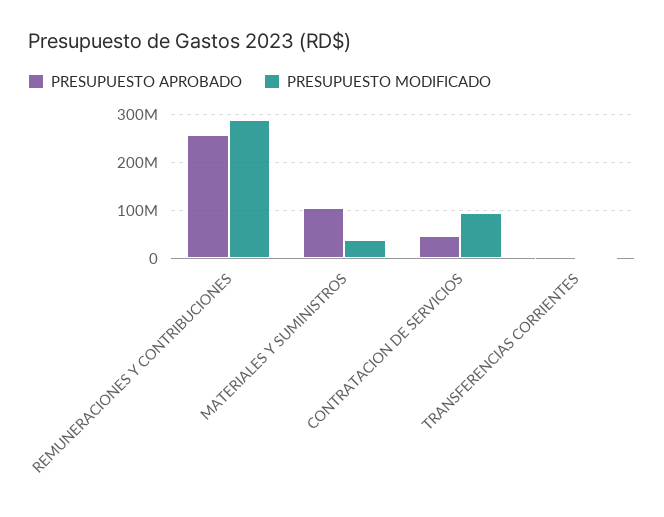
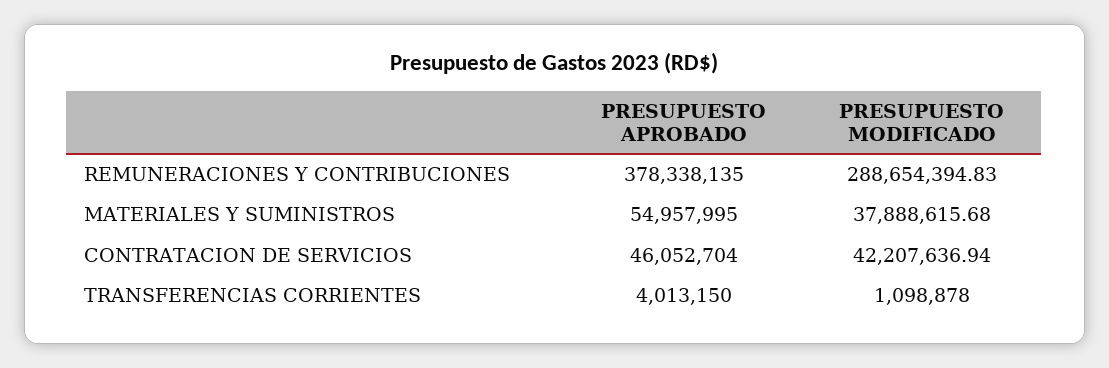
PRESUPUESTO APROBADO, REMUNERACIONES Y CONTRIBUCIONES: 260000000 -> 378338135
PRESUPUESTO APROBADO, MATERIALES Y SUMINISTROS: 100000000 -> 54957995
PRESUPUESTO MODIFICADO, CONTRATACION DE SERVICIOS: 100000000 -> 42207636.94

